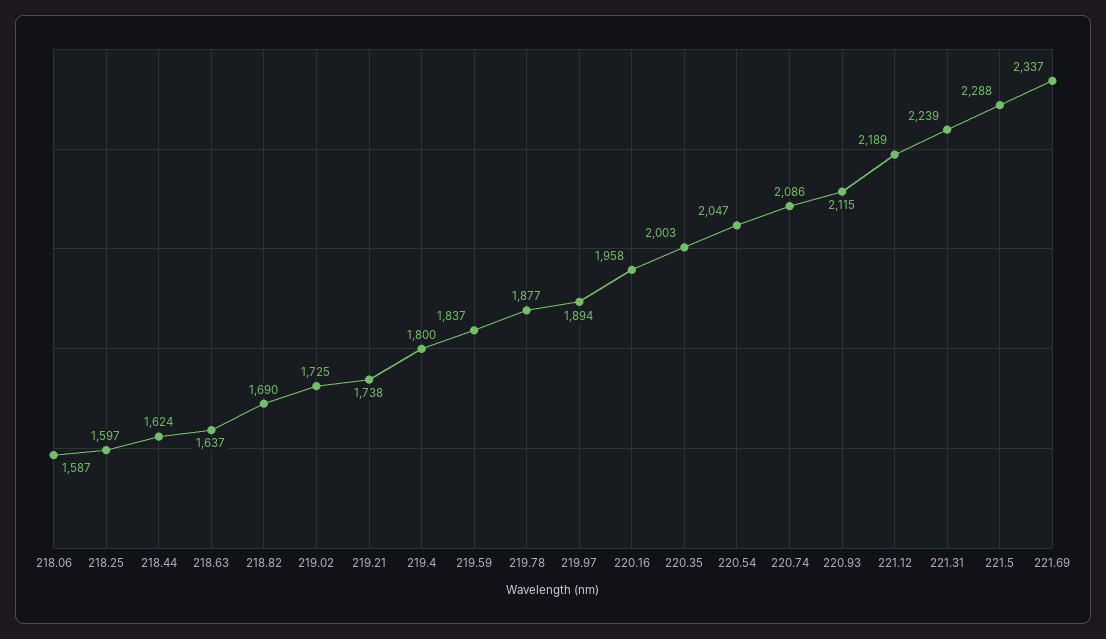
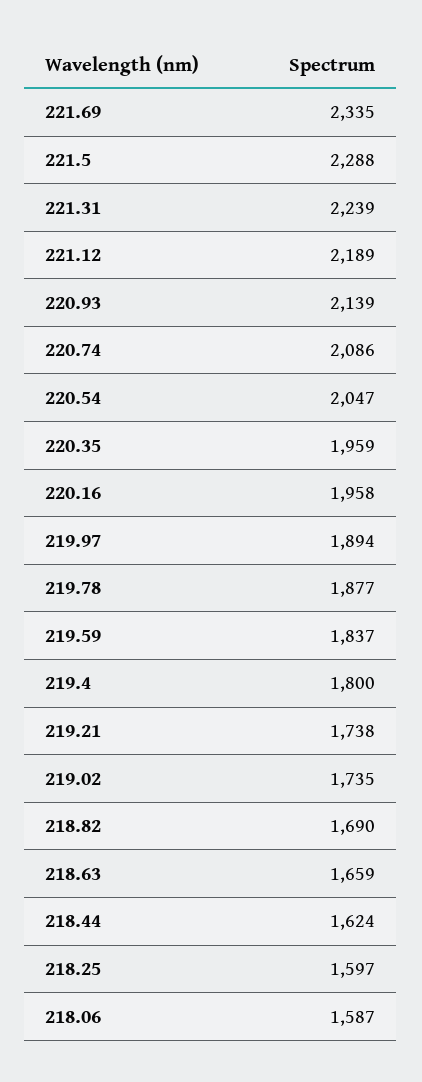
218.63: 1637 -> 1659
219.02: 1725 -> 1735
220.35: 2003 -> 1959
220.93: 2115 -> 2139
221.69: 2337 -> 2335

